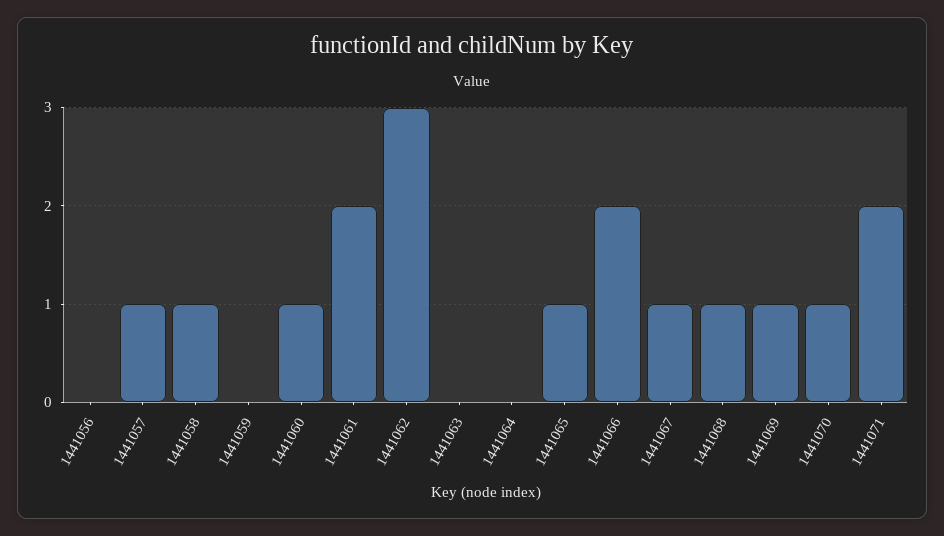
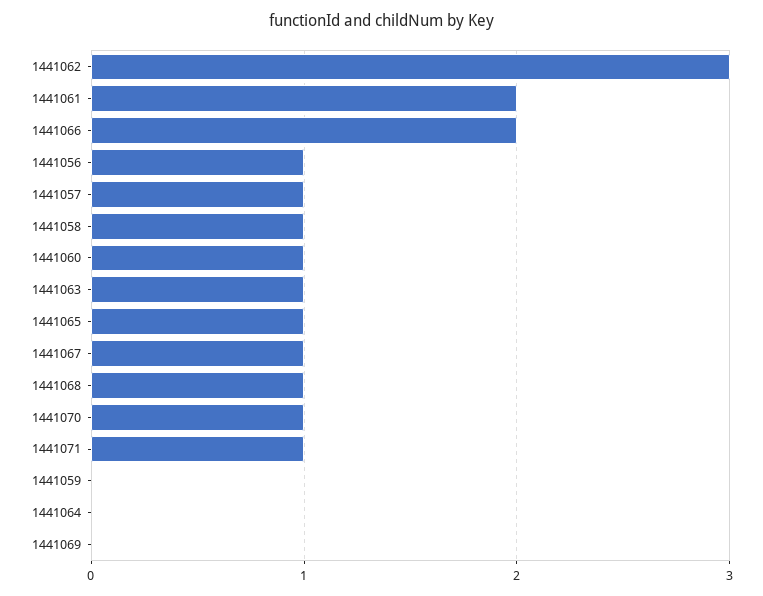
1441056: 0 -> 1
1441063: 0 -> 1
1441069: 1 -> 0
1441071: 2 -> 1

